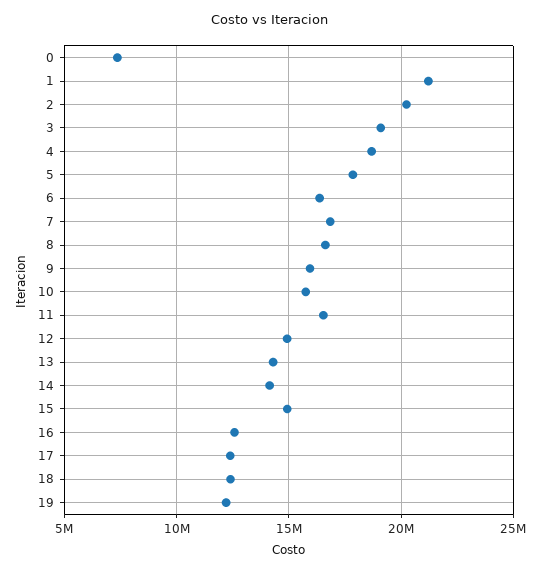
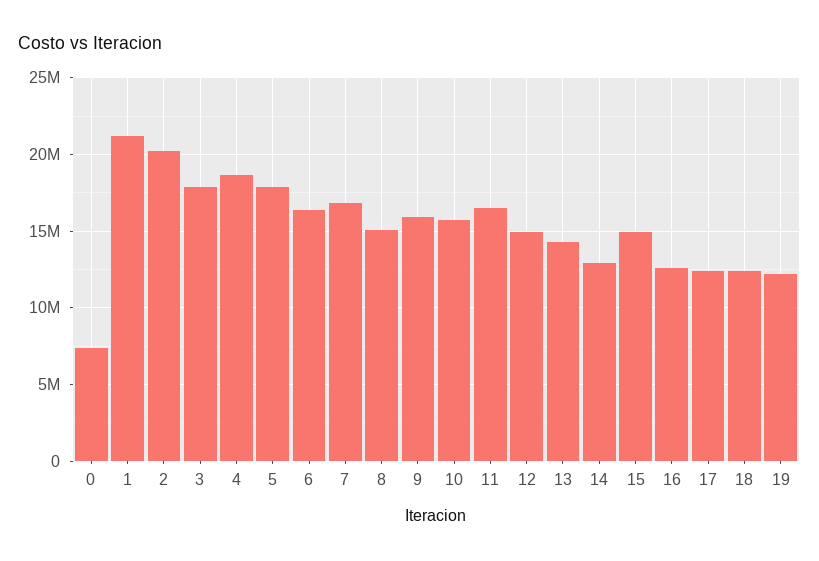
3: 19000000 -> 18000000
8: 16500000 -> 15000000
14: 14000000 -> 13000000

